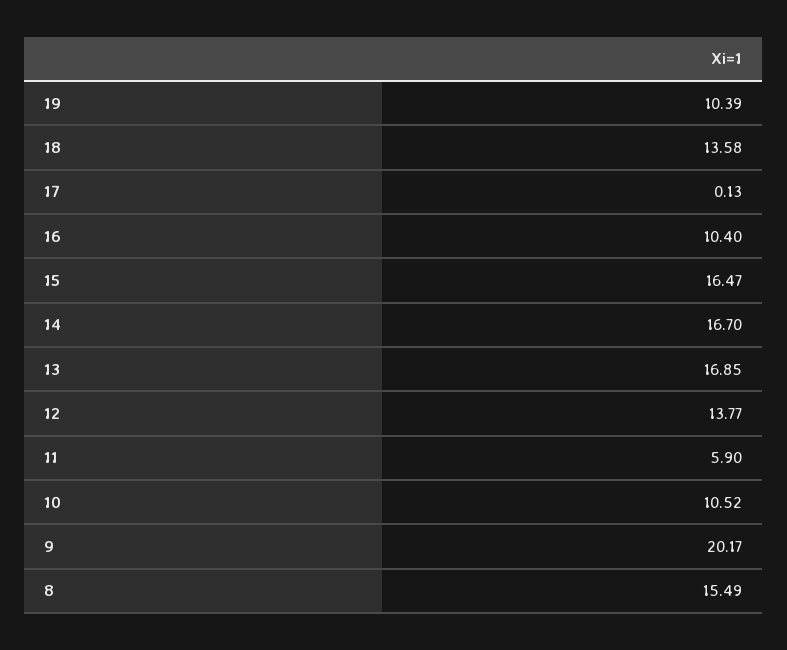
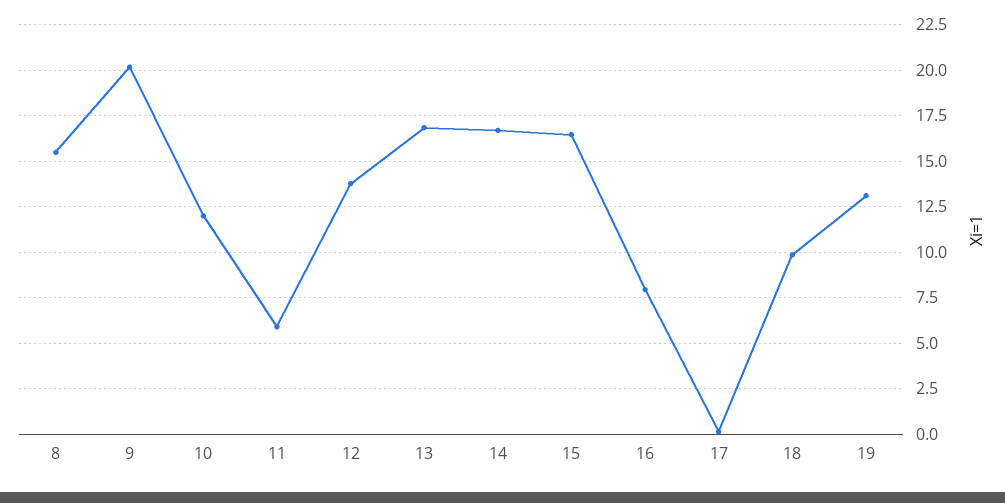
19: 10.39 -> 13
18: 13.58 -> 10
16: 10.4 -> 8
10: 10.52 -> 12

